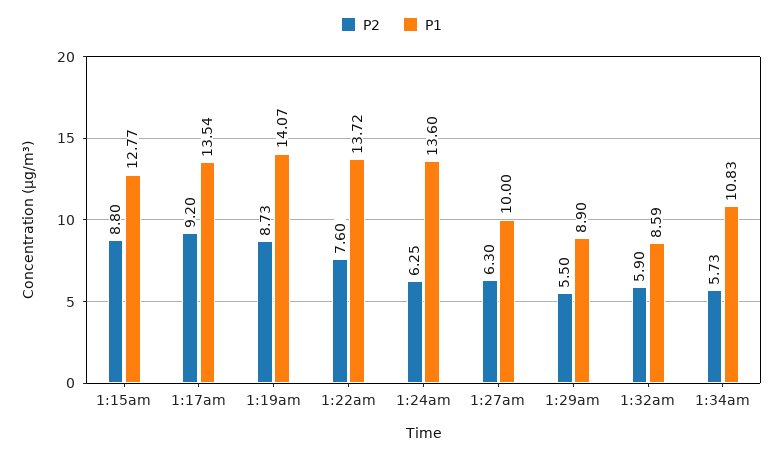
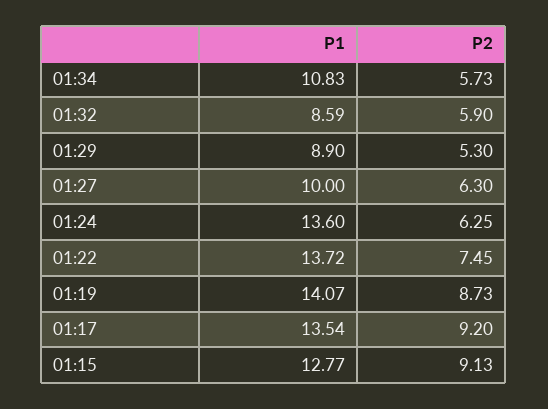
P2, 1:15am: 8.8 -> 9.13
P2, 1:22am: 7.6 -> 7.45
P2, 1:29am: 5.5 -> 5.3

